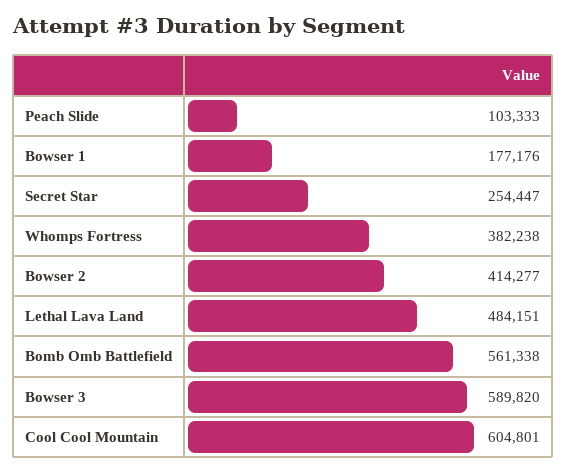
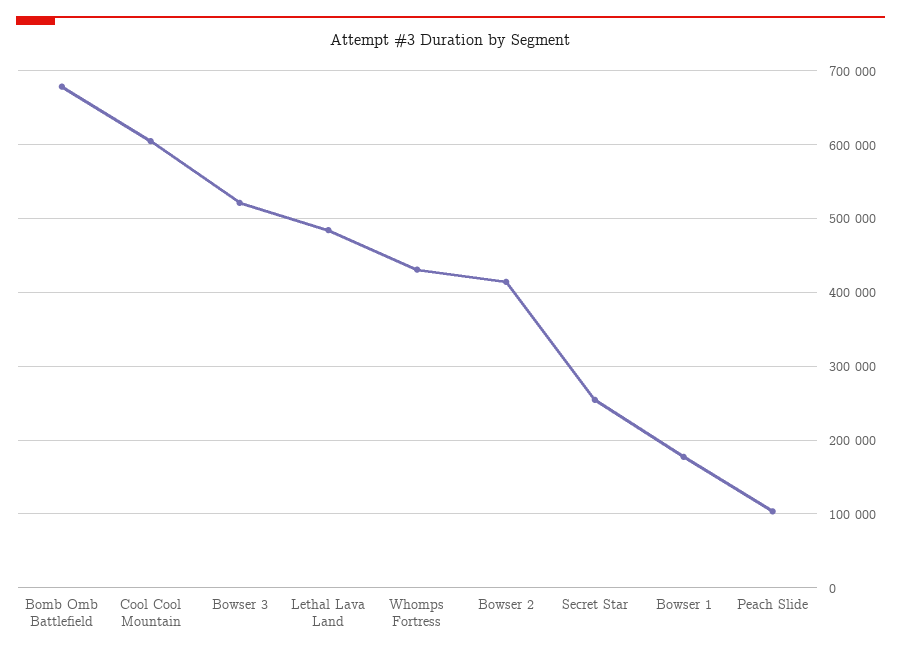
Whomps Fortress: 382238 -> 430000
Bomb Omb Battlefield: 561338 -> 680000
Bowser 3: 589820 -> 520000

